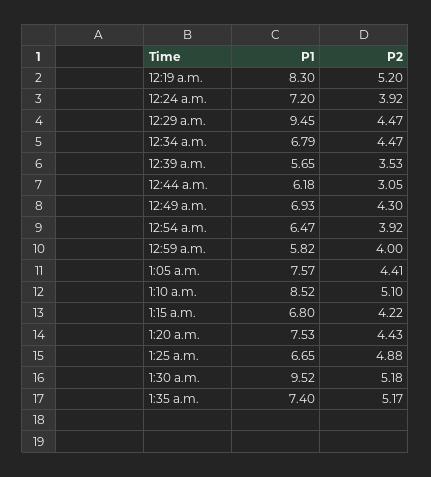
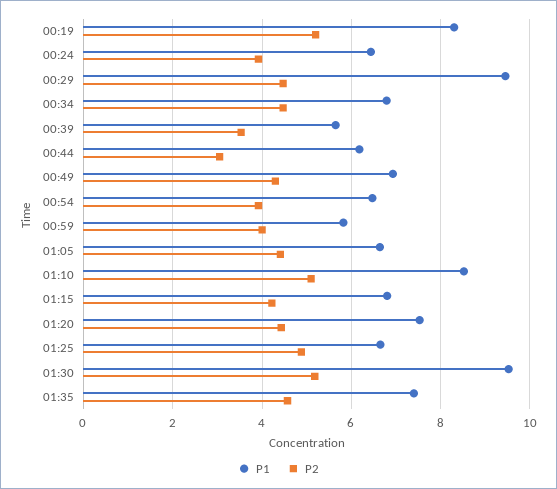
P1, 12:24 a.m.: 7.2 -> 6.4
P1, 1:05 a.m.: 7.57 -> 6.6
P2, 1:35 a.m.: 5.17 -> 4.6

